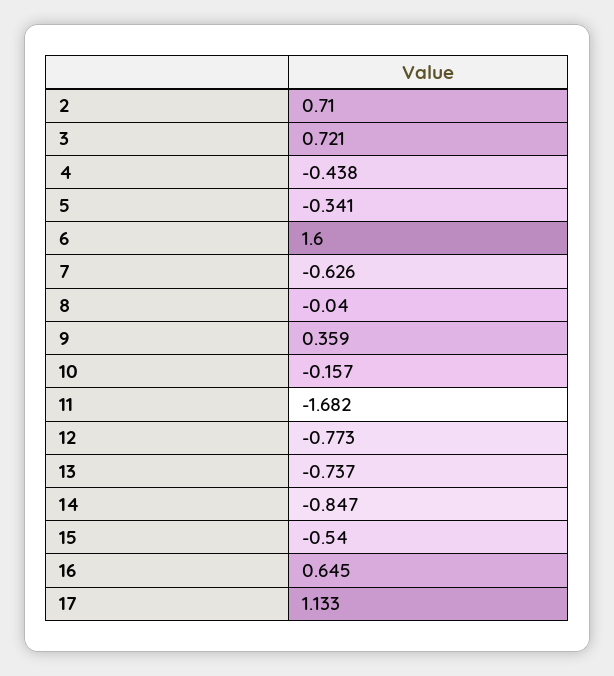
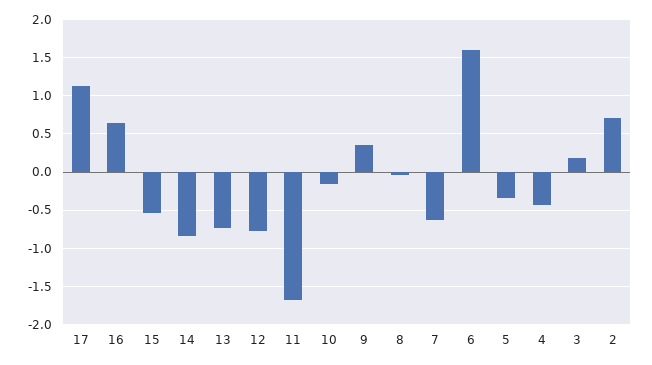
3: 0.721 -> 0.2

